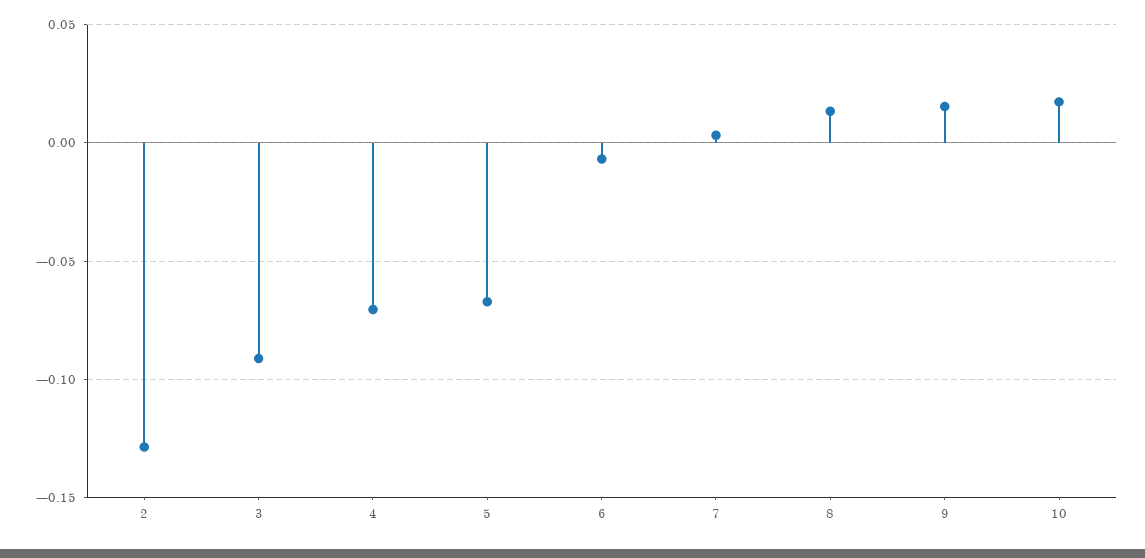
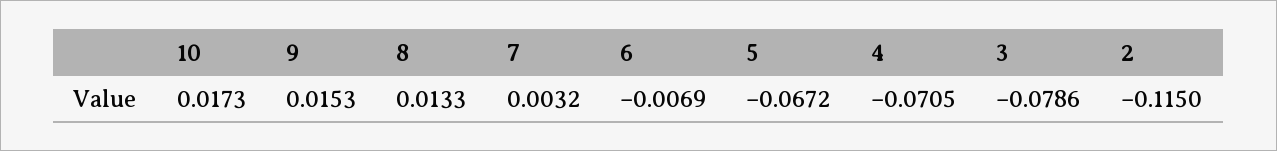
2: -0.13 -> -0.115
3: -0.09 -> -0.0786

